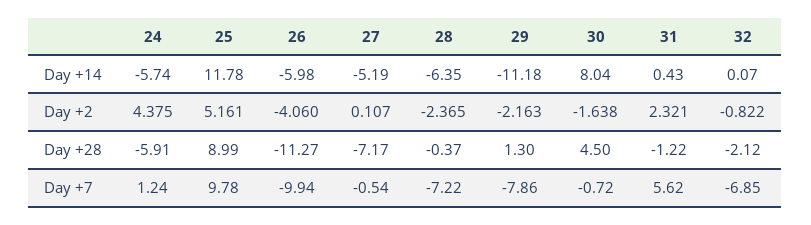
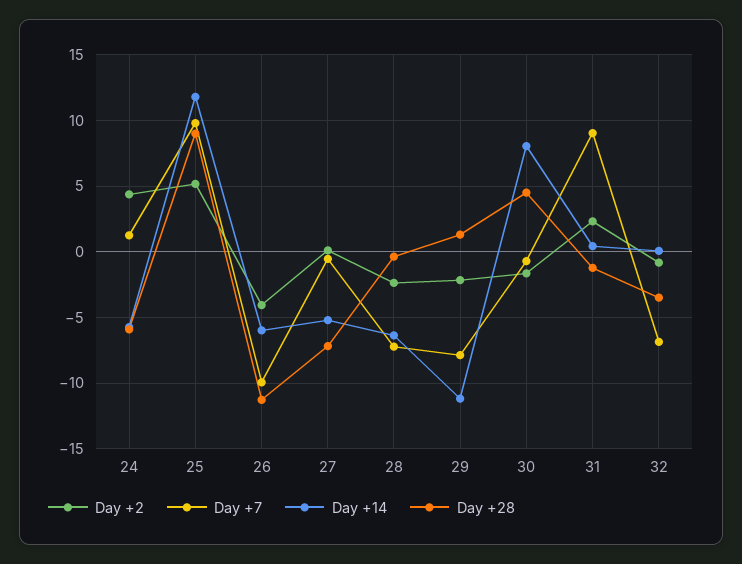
Day +28, 32: -2.12 -> -3.5
Day +7, 31: 5.62 -> 9

